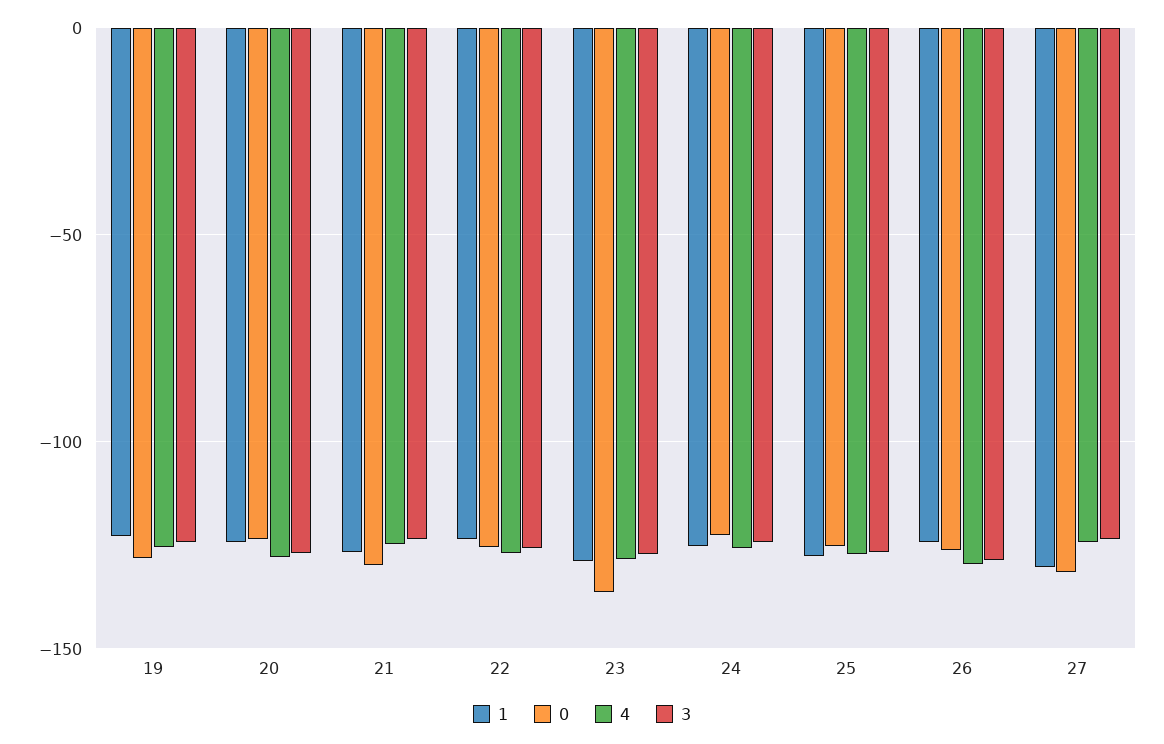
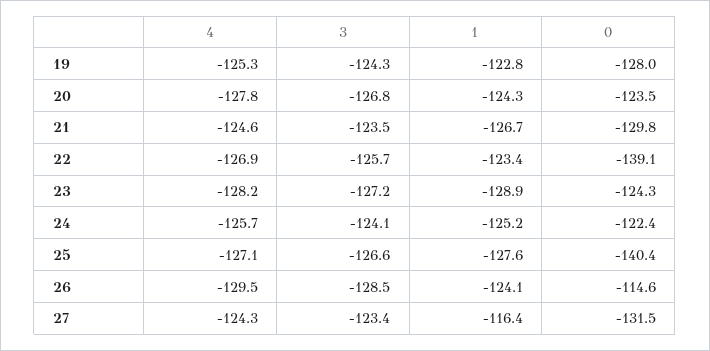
0, 22: -125 -> -139.1
0, 23: -135 -> -124.3
0, 25: -125 -> -140.4
0, 26: -125 -> -114.6
1, 27: -130 -> -116.4

